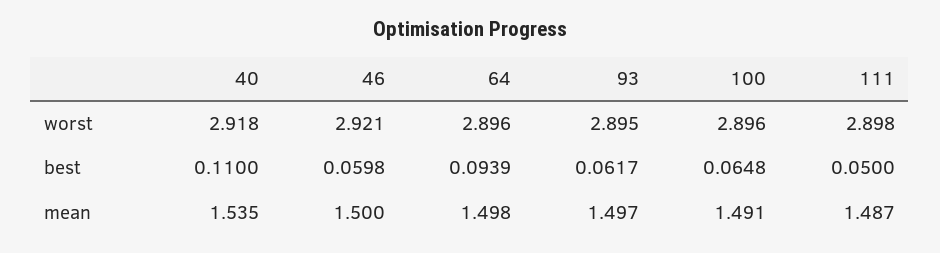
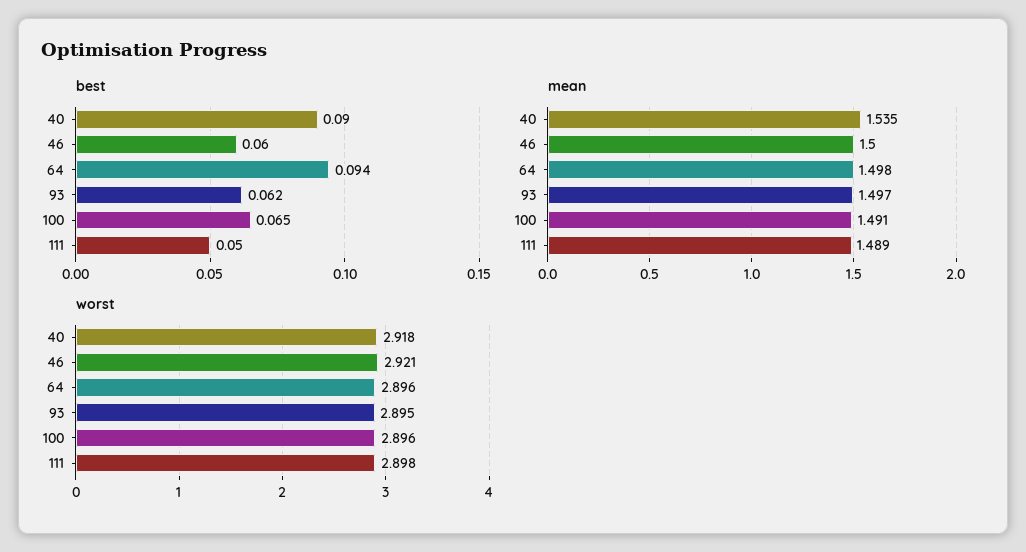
best, 40: 0.11 -> 0.09
mean, 111: 1.487 -> 1.489

